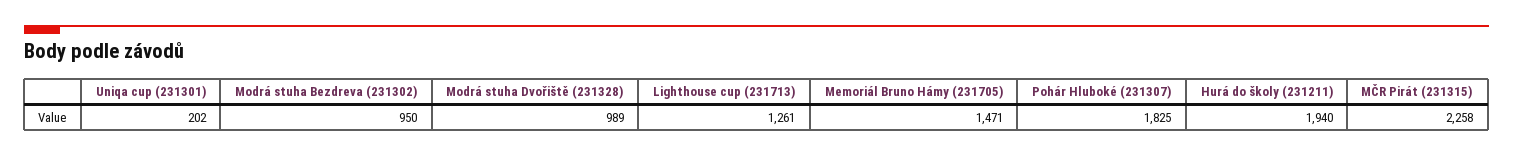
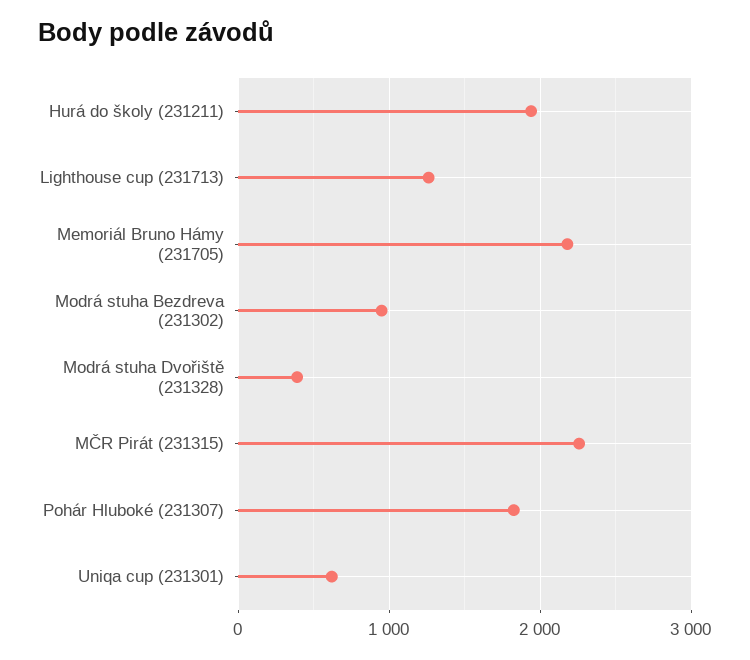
Uniqa cup (231301): 202 -> 600
Modrá stuha Dvořiště (231328): 989 -> 400
Memoriál Bruno Hámy (231705): 1471 -> 2200

